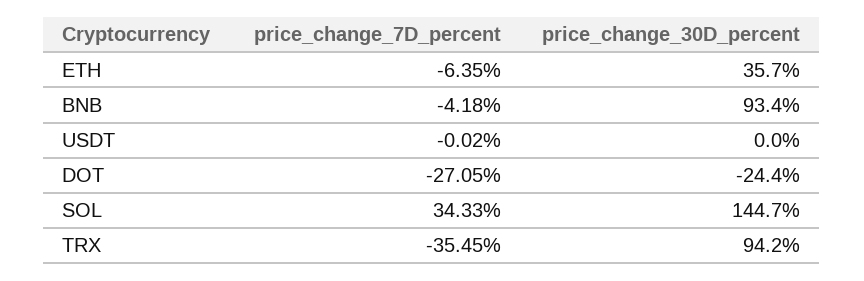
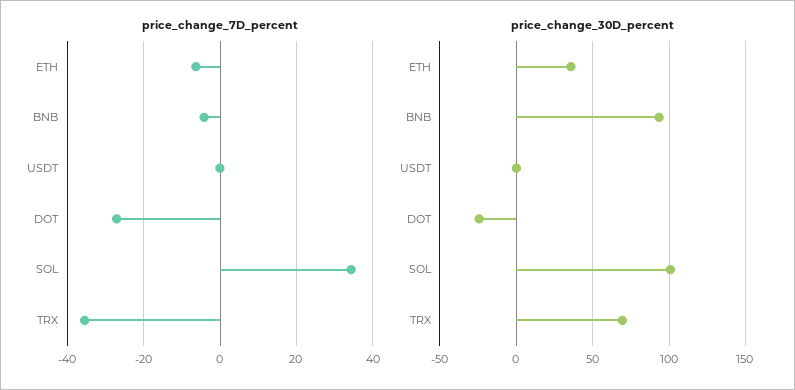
price_change_30D_percent, SOL: 144.7 -> 100
price_change_30D_percent, TRX: 94.2 -> 70

